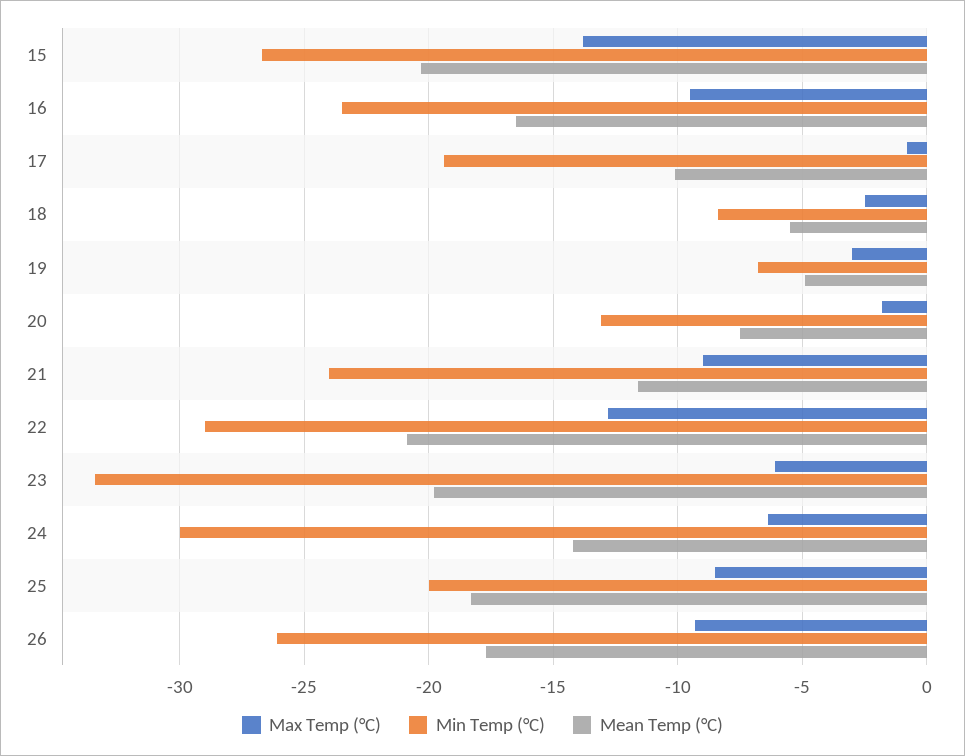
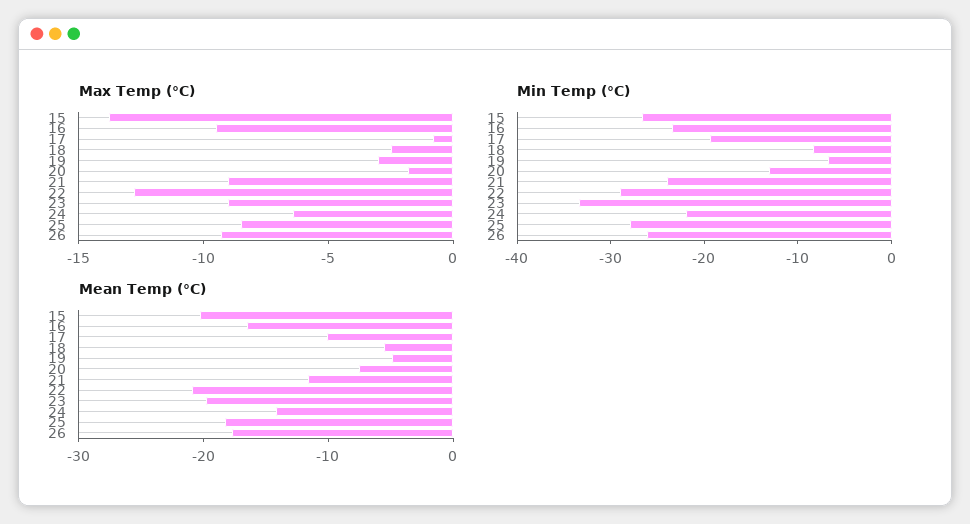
Max Temp (°C), 23: -6 -> -9
Min Temp (°C), 24: -30 -> -22
Min Temp (°C), 25: -20 -> -28

